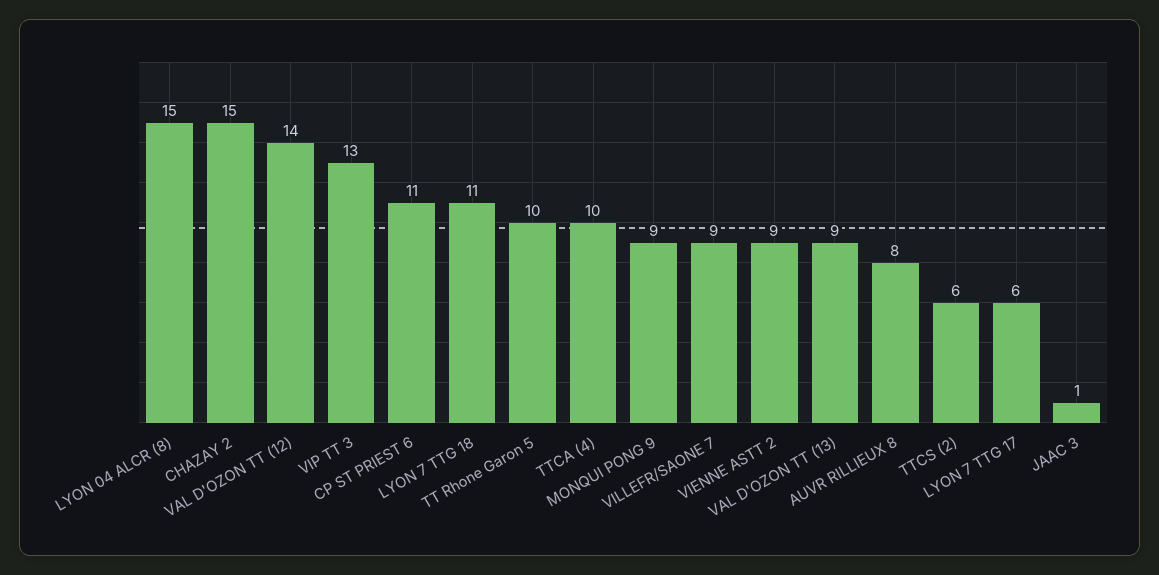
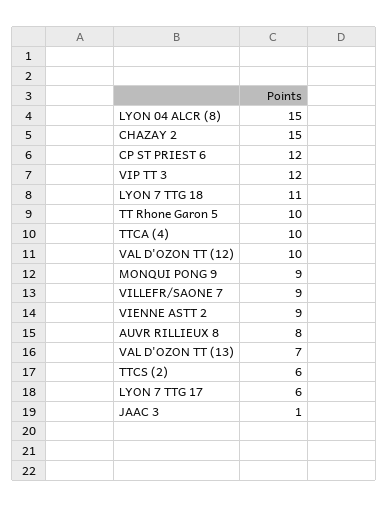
VAL D'OZON TT (12): 14 -> 10
VIP TT 3: 13 -> 12
CP ST PRIEST 6: 11 -> 12
VAL D'OZON TT (13): 9 -> 7

